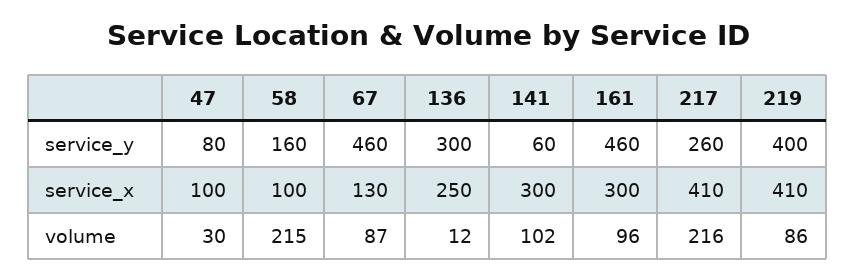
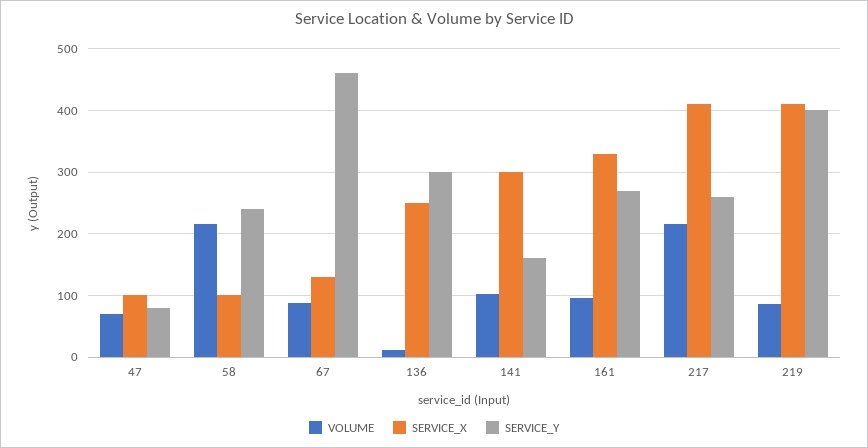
service_y, 58: 160 -> 240
service_y, 141: 60 -> 160
service_y, 161: 460 -> 270
service_x, 161: 300 -> 330
volume, 47: 30 -> 70

